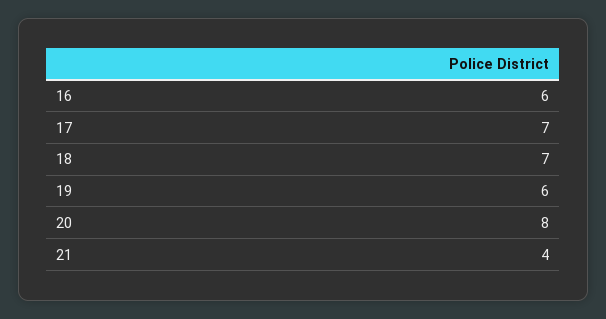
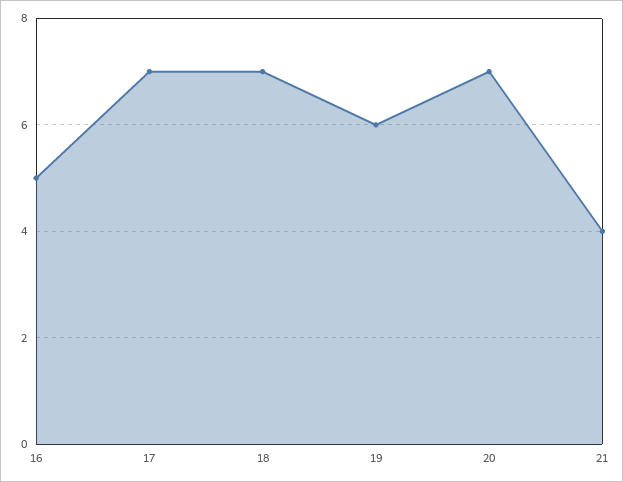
16: 6 -> 5
20: 8 -> 7

